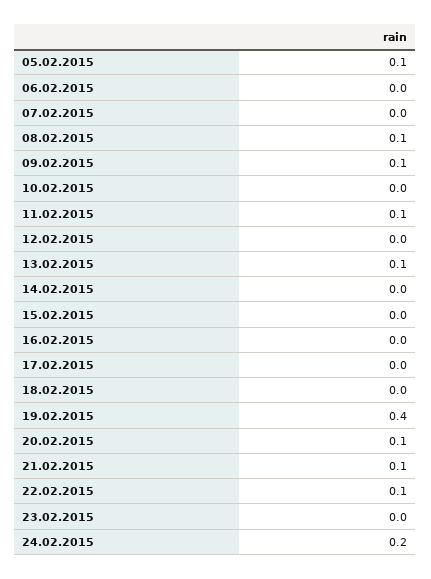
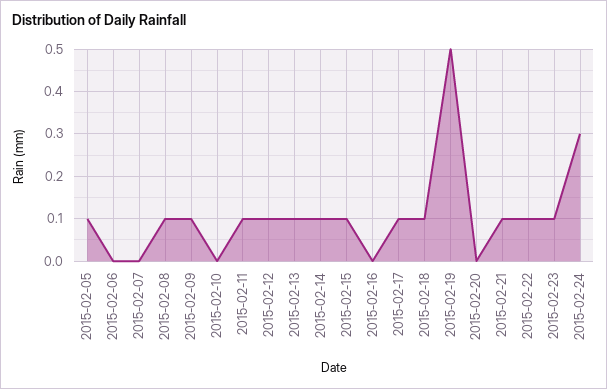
12.02.2015: 0 -> 0.1
14.02.2015: 0 -> 0.1
15.02.2015: 0 -> 0.1
17.02.2015: 0 -> 0.1
18.02.2015: 0 -> 0.1
19.02.2015: 0.4 -> 0.5
20.02.2015: 0.1 -> 0
23.02.2015: 0 -> 0.1
24.02.2015: 0.2 -> 0.3

